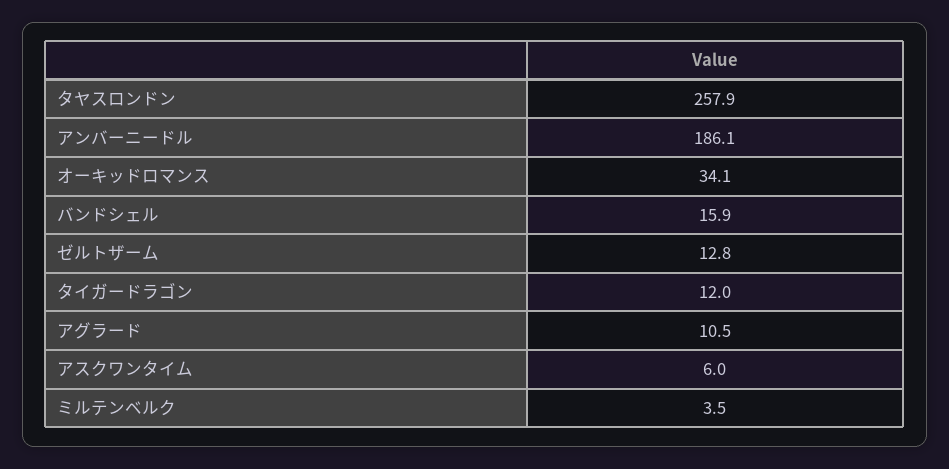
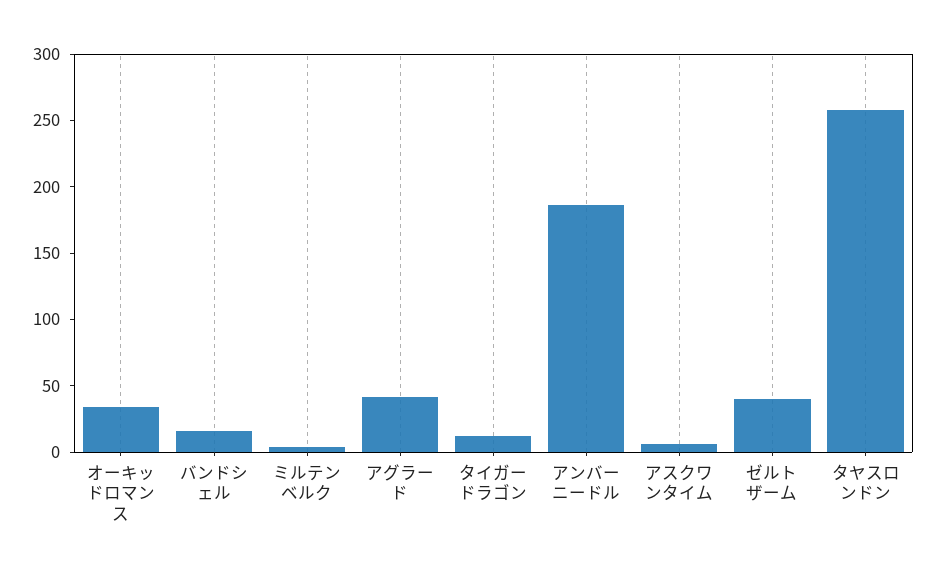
ゼルトザーム: 12.8 -> 40
アグラード: 10.5 -> 40

